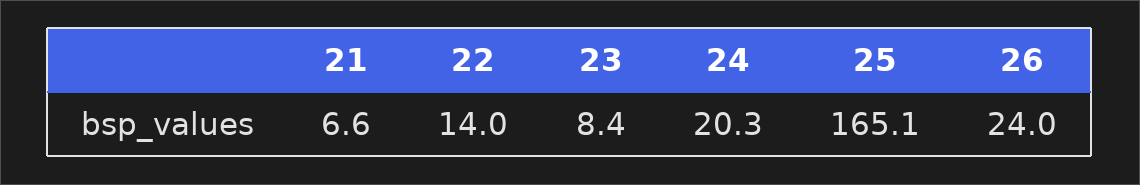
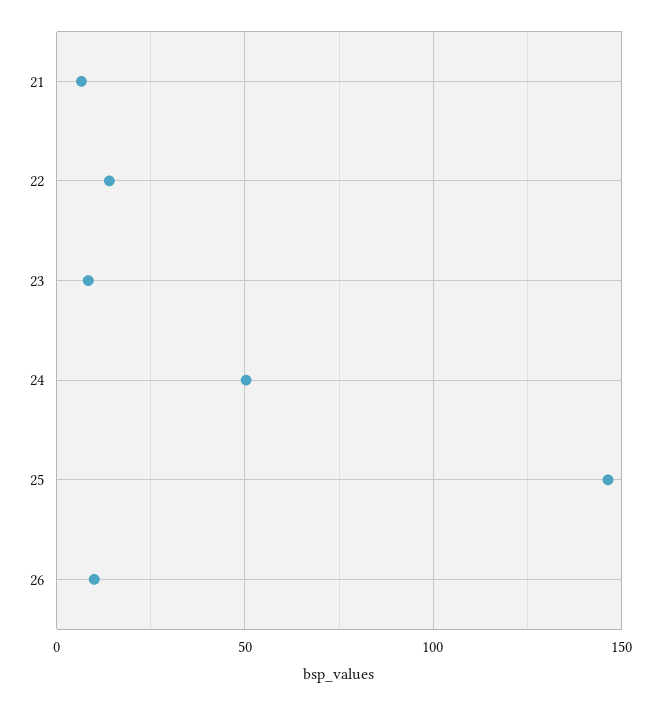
24: 20.3 -> 50
25: 165.1 -> 145
26: 24 -> 10

